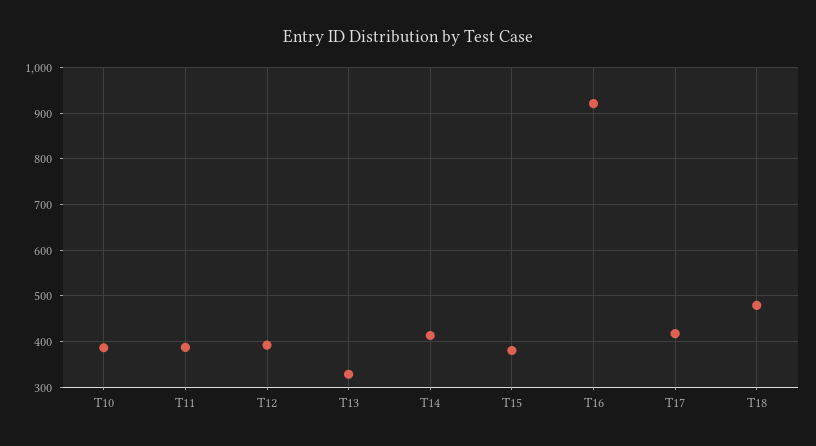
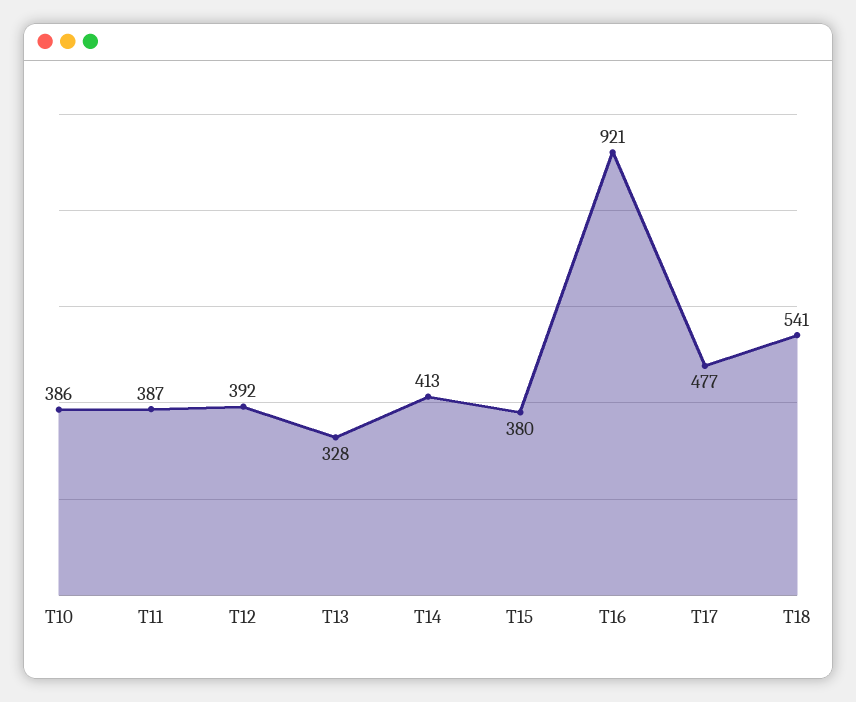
T17: 420 -> 477
T18: 480 -> 541

